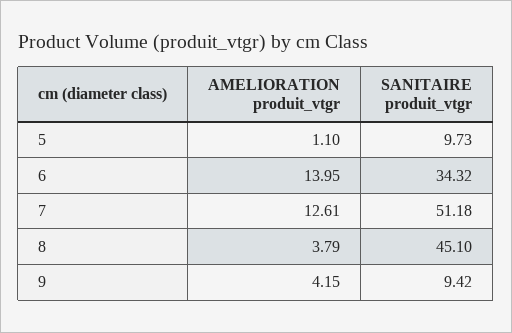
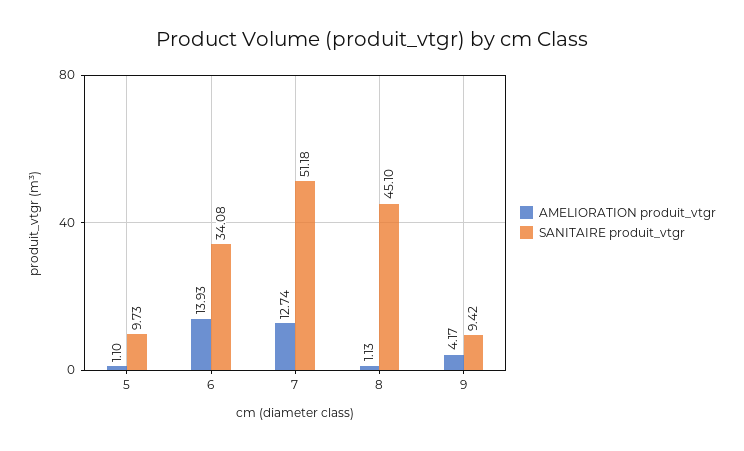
AMELIORATION produit_vtgr, 6: 13.95 -> 13.93
SANITAIRE produit_vtgr, 6: 34.32 -> 34.08
AMELIORATION produit_vtgr, 7: 12.61 -> 12.74
AMELIORATION produit_vtgr, 8: 3.79 -> 1.13
AMELIORATION produit_vtgr, 9: 4.15 -> 4.17

